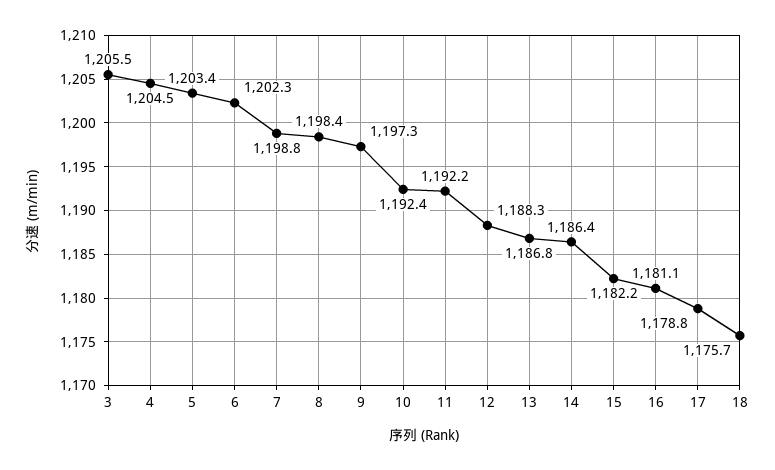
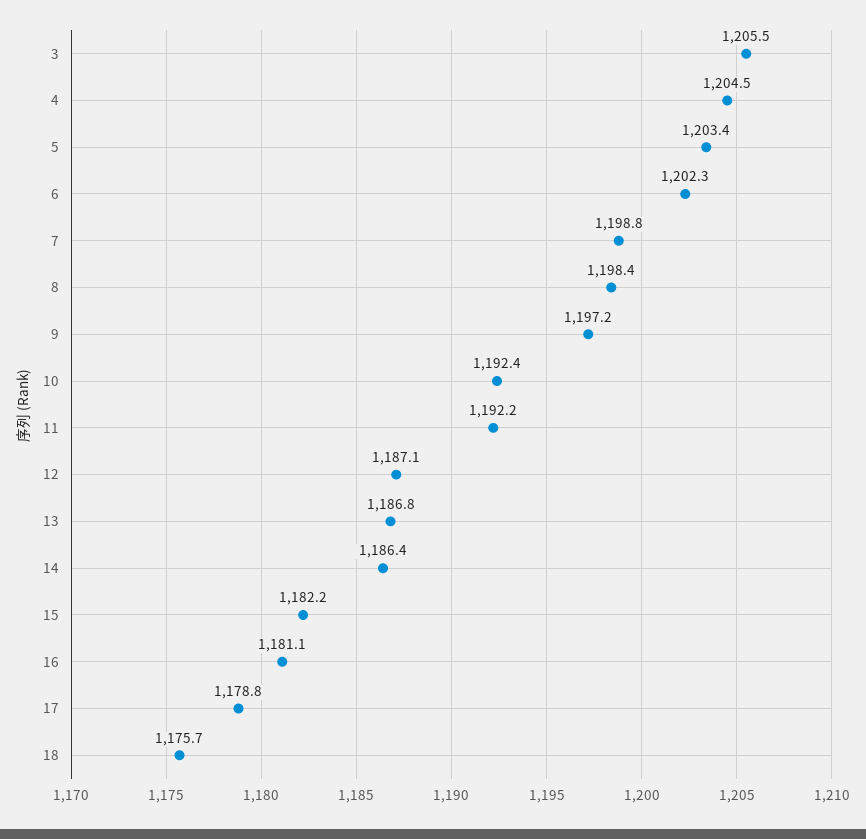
9: 1197.3 -> 1197.2
12: 1188.3 -> 1187.1

